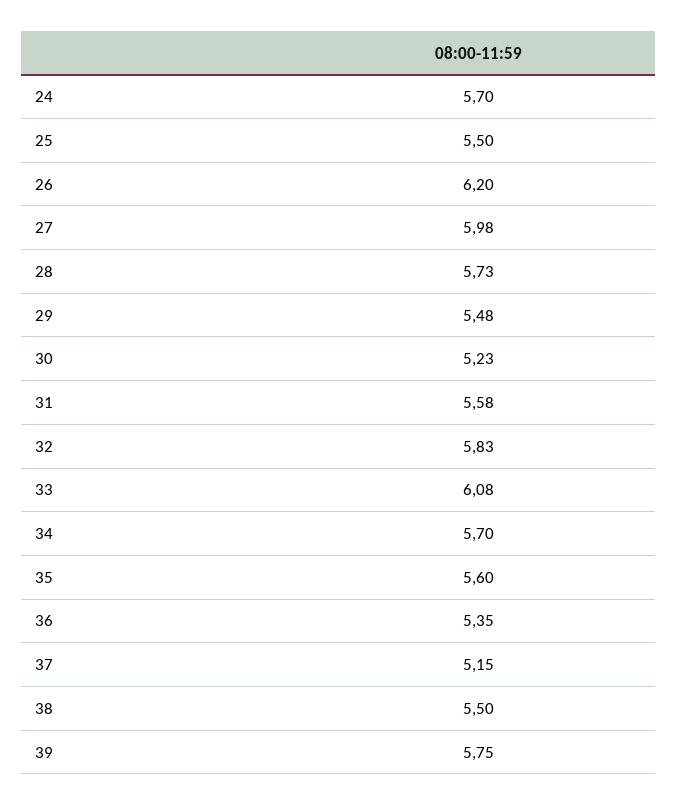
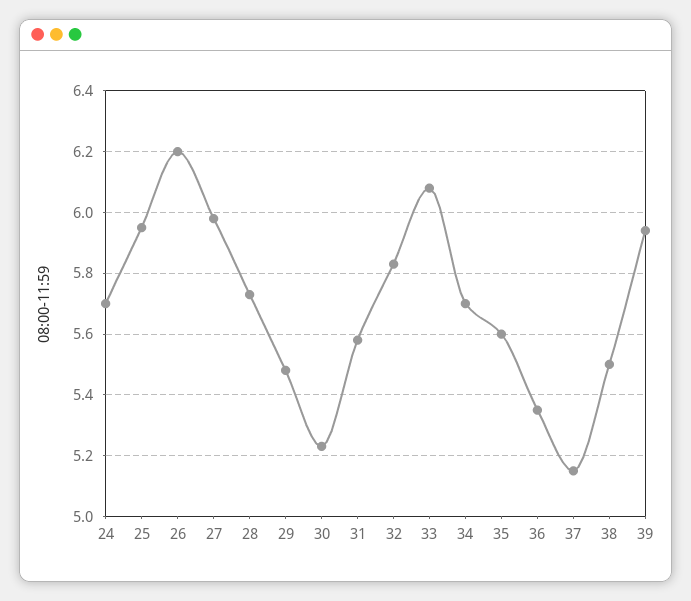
25: 5.5 -> 5.95
39: 5.75 -> 5.95

